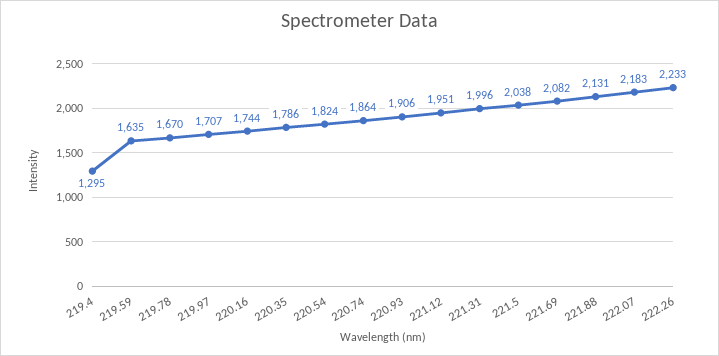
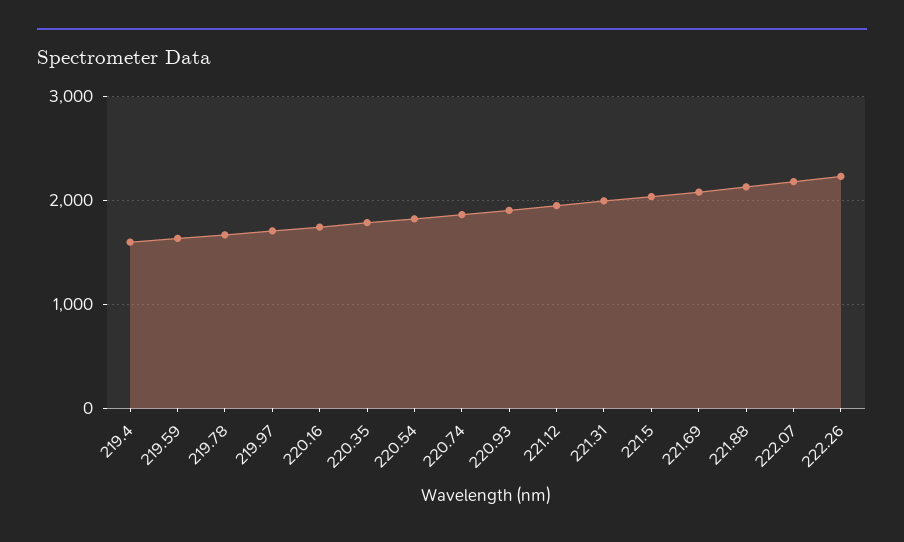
219.4: 1295 -> 1600

